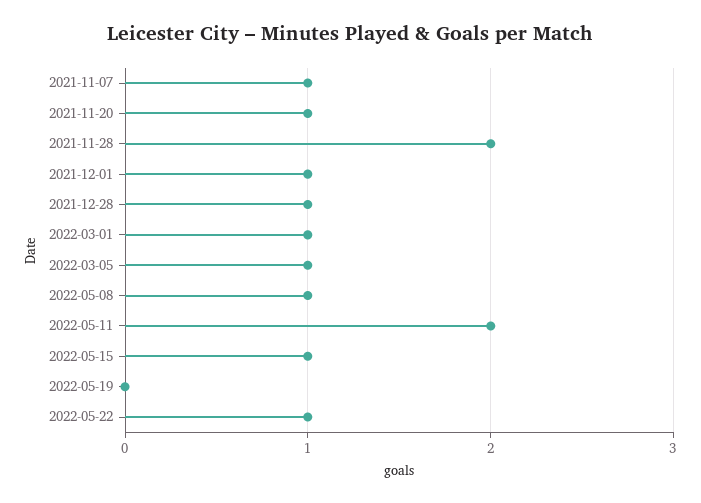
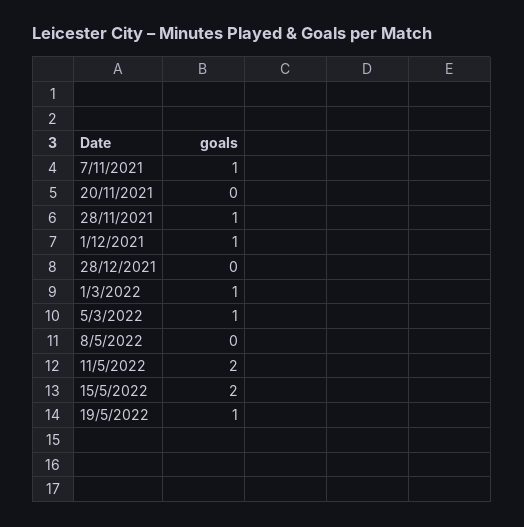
2021-11-20: 1 -> 0
2021-11-28: 2 -> 1
2021-12-28: 1 -> 0
2022-05-08: 1 -> 0
2022-05-15: 1 -> 2
2022-05-19: 0 -> 1
2022-05-22: 1 -> none

